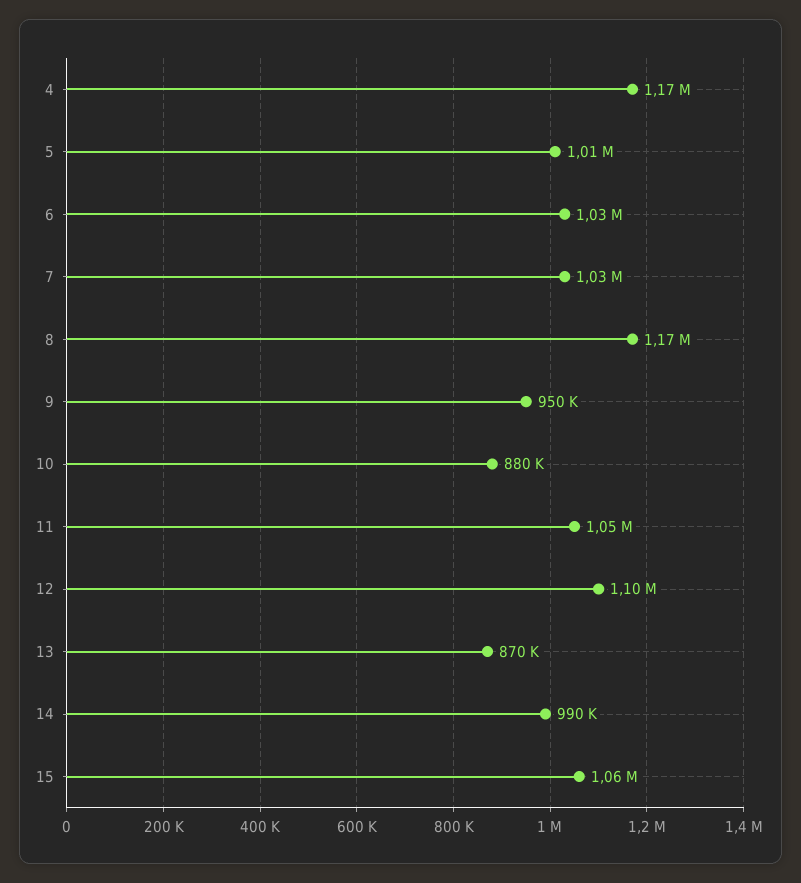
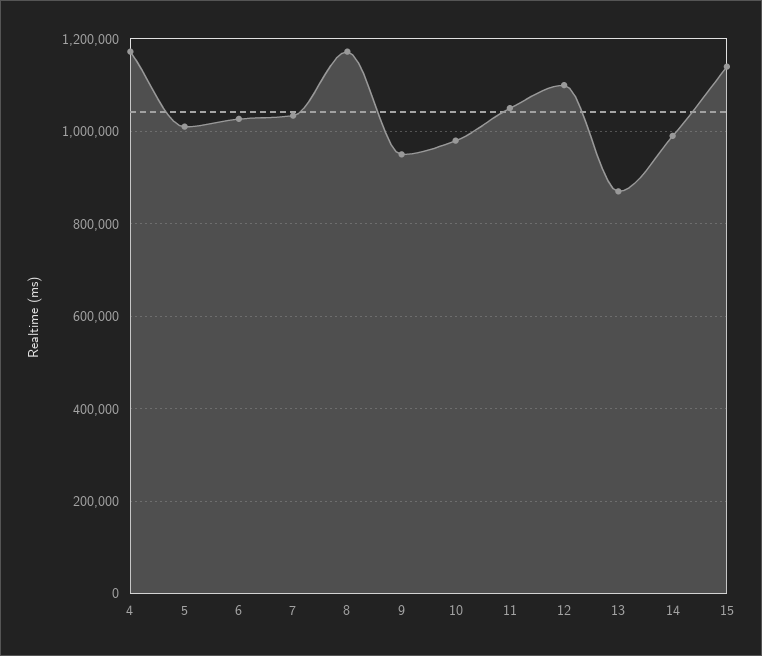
10: 880000 -> 980000
15: 1060000 -> 1140000

